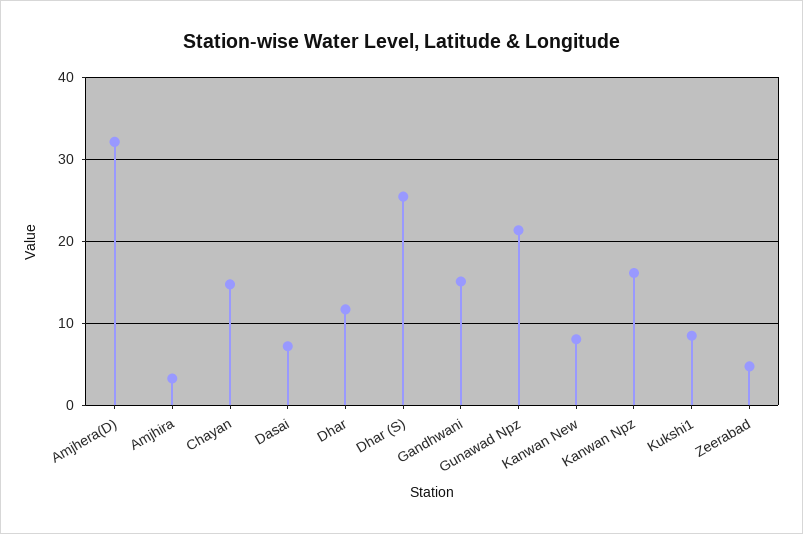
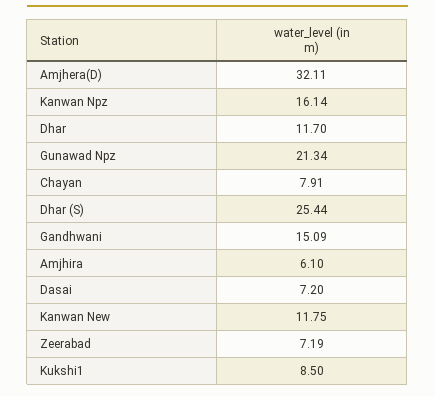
Amjhira: 3 -> 6.1
Chayan: 15 -> 7.91
Kanwan New: 8 -> 11.75
Zeerabad: 5 -> 7.19

